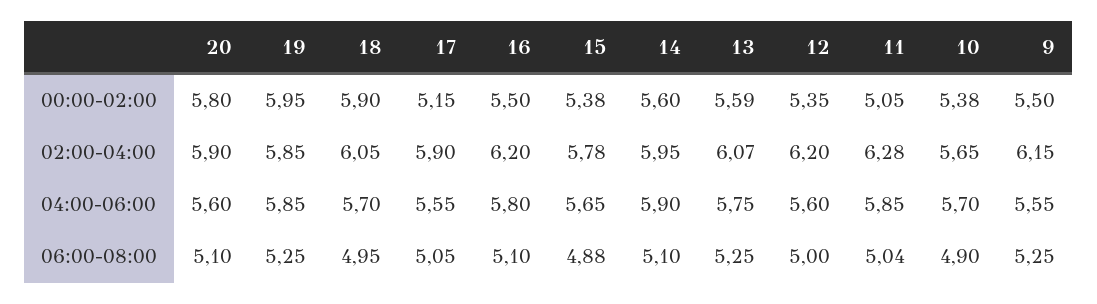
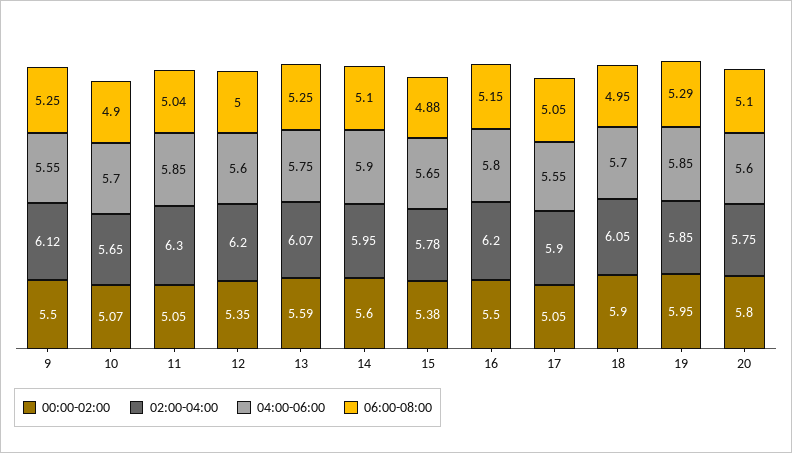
00:00-02:00, 17: 5.15 -> 5.05
00:00-02:00, 10: 5.38 -> 5.07
02:00-04:00, 20: 5.9 -> 5.75
02:00-04:00, 11: 6.28 -> 6.3
02:00-04:00, 9: 6.15 -> 6.12
06:00-08:00, 19: 5.25 -> 5.29
06:00-08:00, 16: 5.1 -> 5.15

